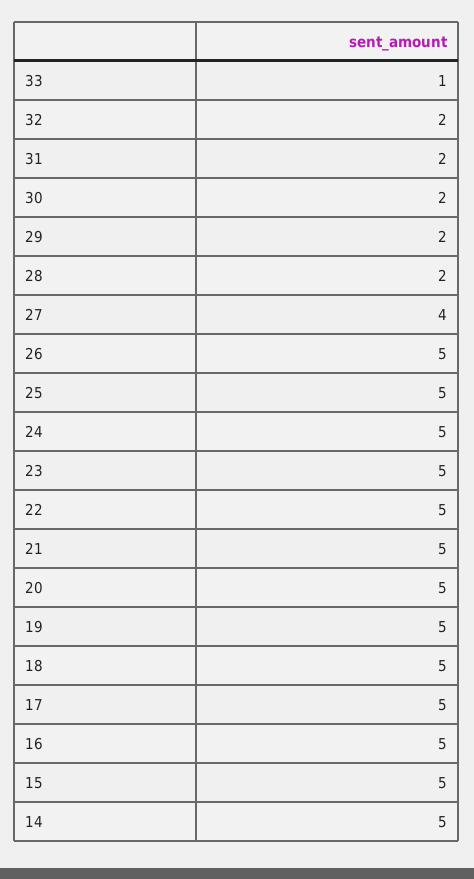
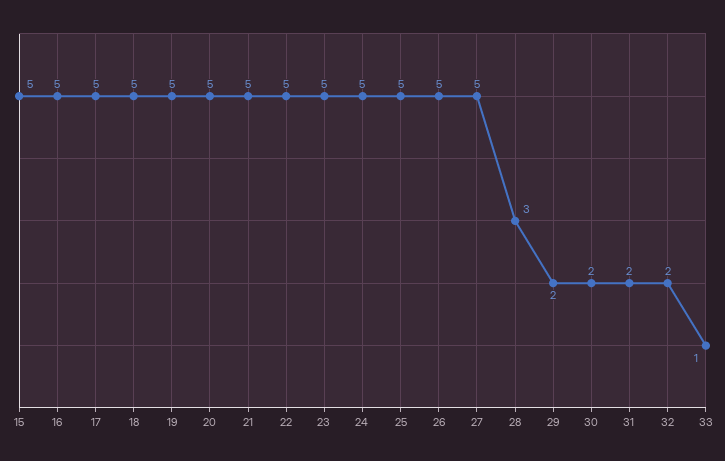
28: 2 -> 3
27: 4 -> 5
14: 5 -> none

